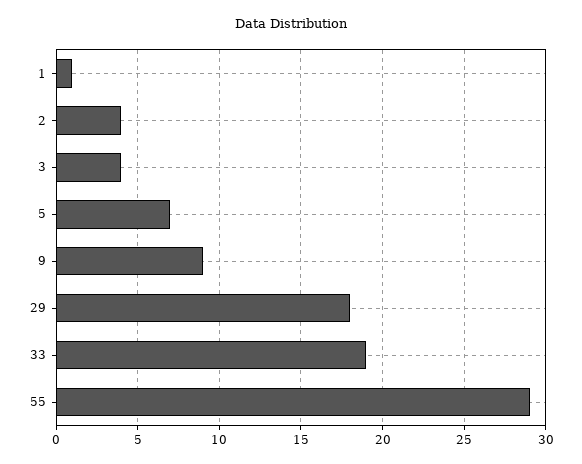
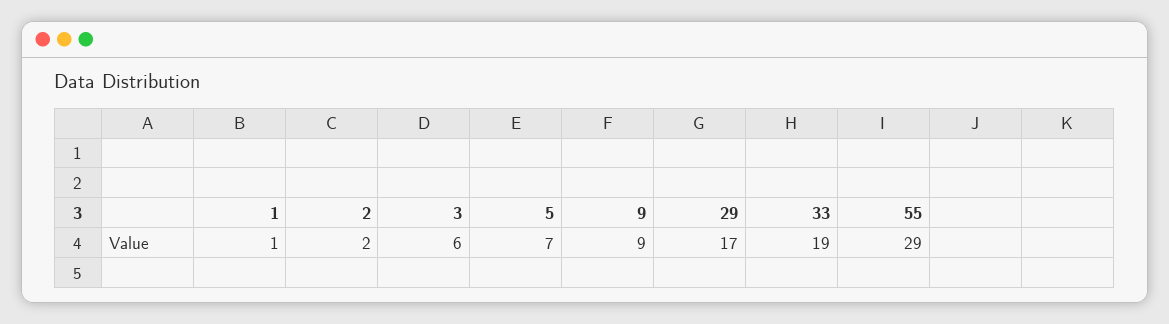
2: 4 -> 2
3: 4 -> 6
29: 18 -> 17

